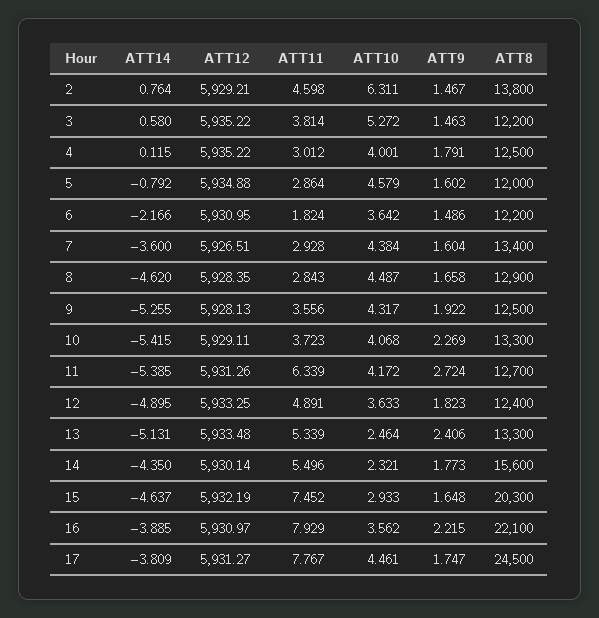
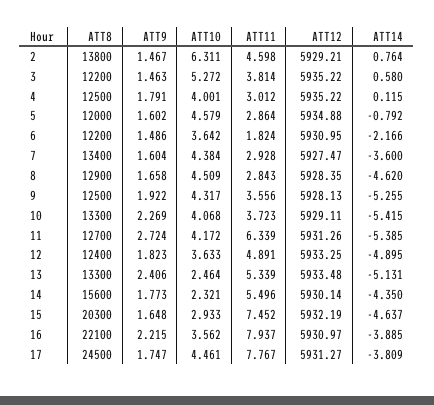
ATT12, 7: 5926.51 -> 5927.47
ATT10, 8: 4.487 -> 4.509
ATT11, 16: 7.929 -> 7.937

